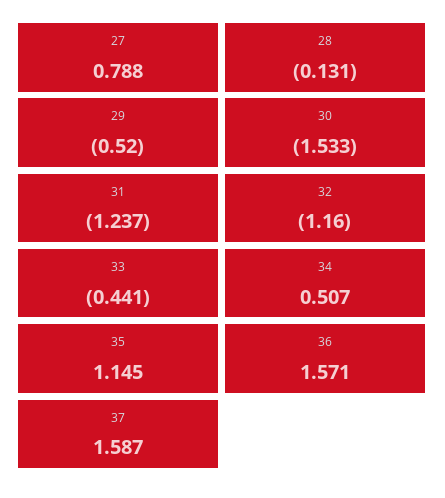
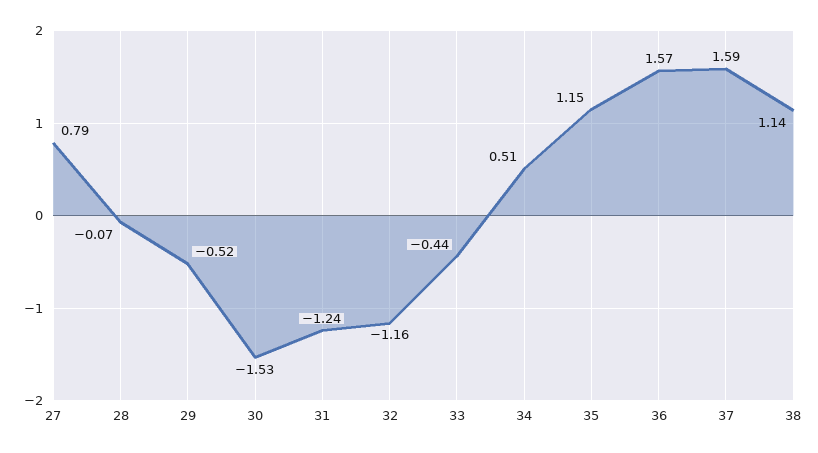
28: -0.131 -> -0.07
38: none -> 1.14

